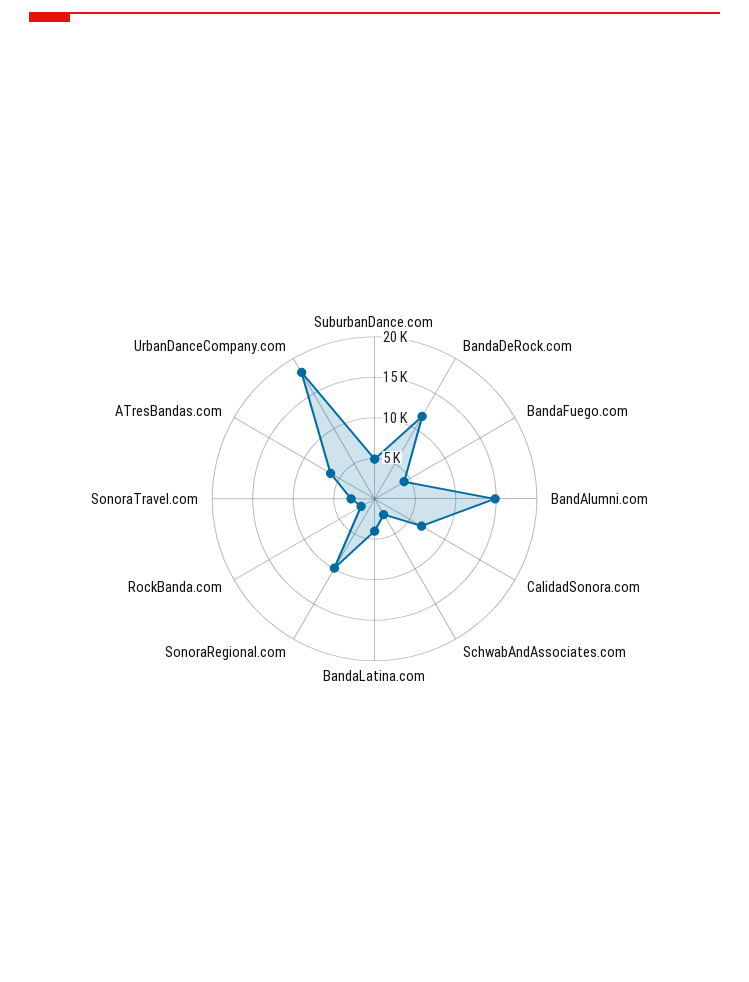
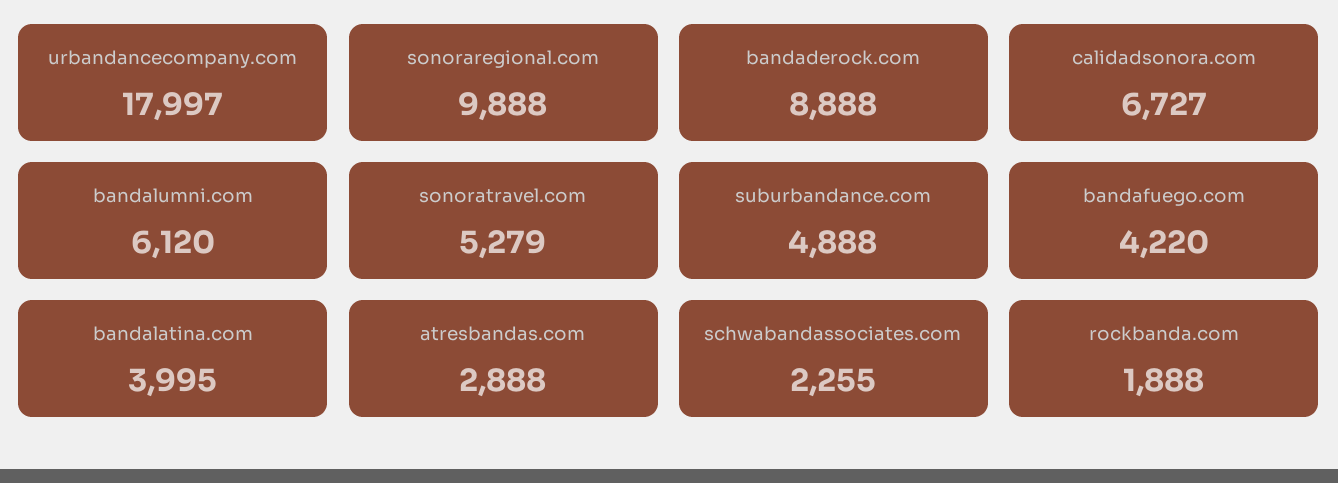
BandaDeRock.com: 12000 -> 8888
BandAlumni.com: 15000 -> 6120
SonoraTravel.com: 3000 -> 5279
ATresBandas.com: 6000 -> 2888

